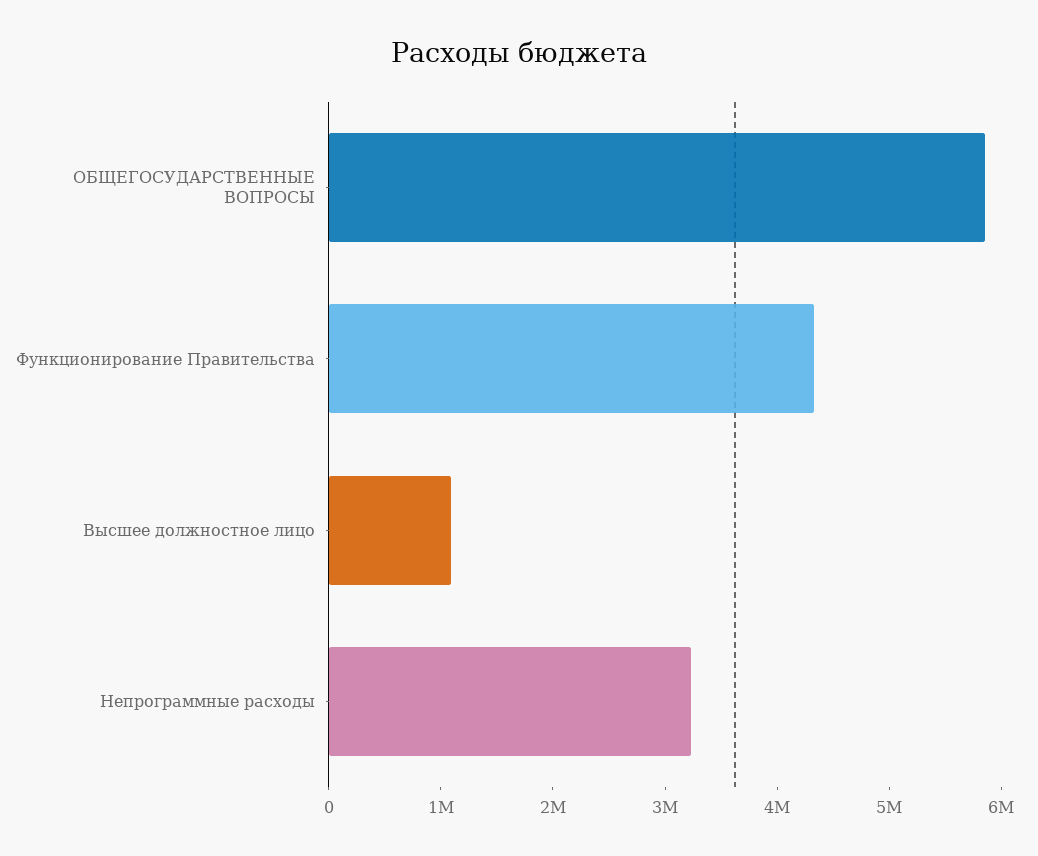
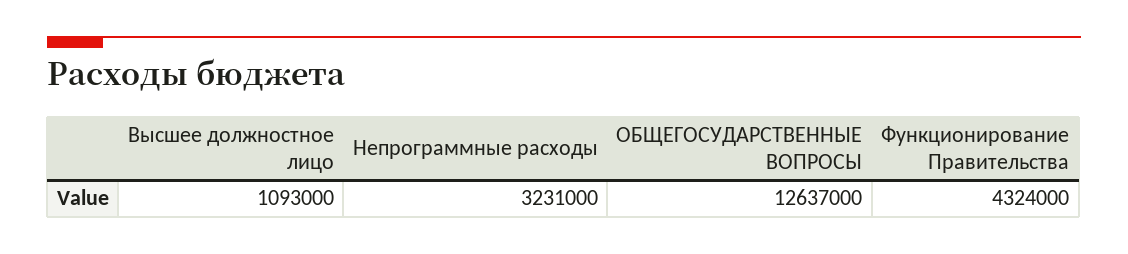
ОБЩЕГОСУДАРСТВЕННЫЕ ВОПРОСЫ: 5800000 -> 12637000

